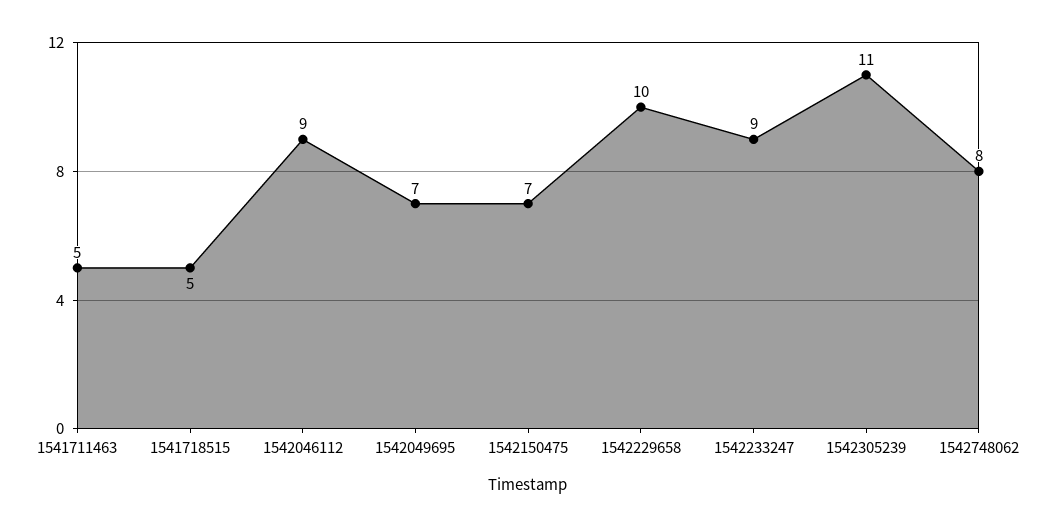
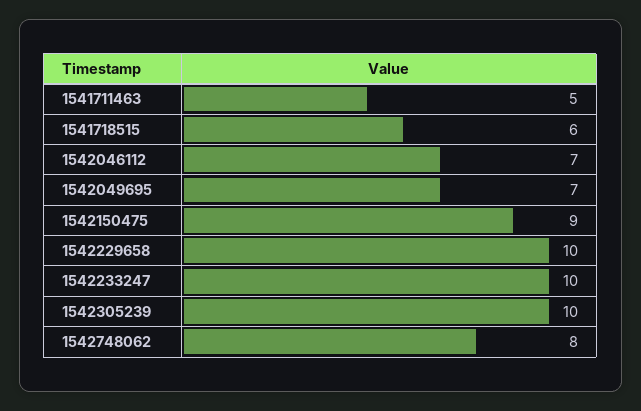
1541718515: 5 -> 6
1542046112: 9 -> 7
1542150475: 7 -> 9
1542233247: 9 -> 10
1542305239: 11 -> 10

